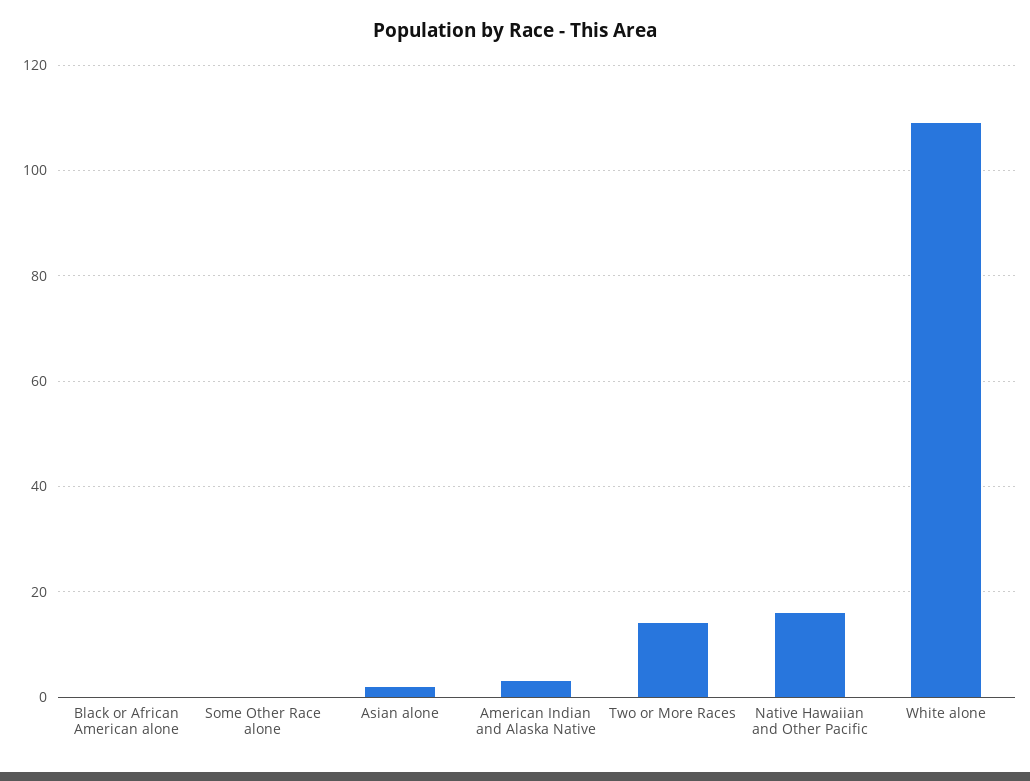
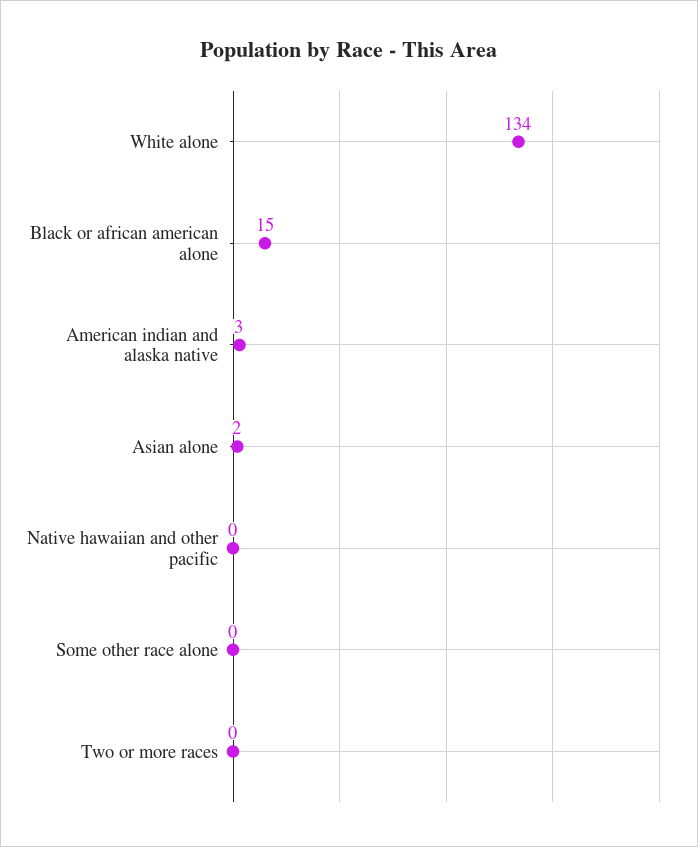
Black or African American alone: 0 -> 15
Two or More Races: 15 -> 0
Native Hawaiian and Other Pacific: 15 -> 0
White alone: 110 -> 134

